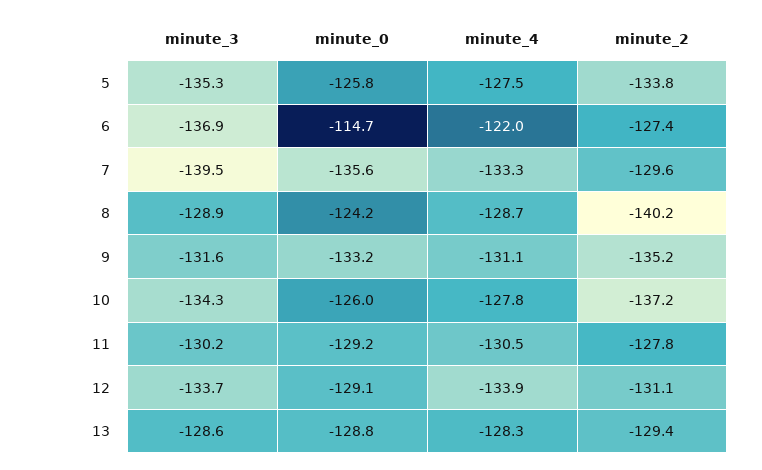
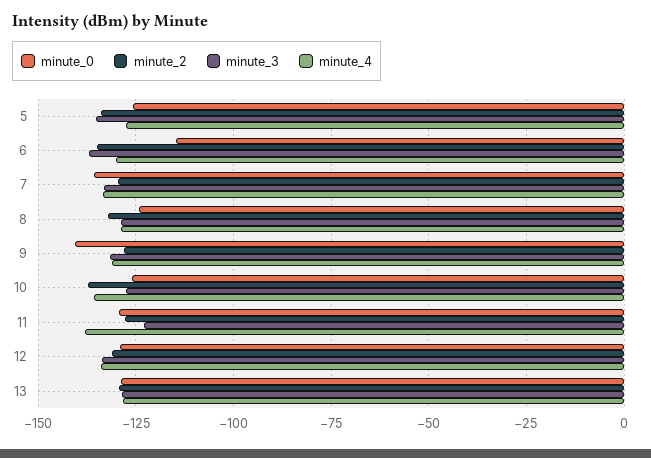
minute_4, 6: -122 -> -130
minute_2, 6: -127.4 -> -135
minute_3, 7: -139.5 -> -132.5
minute_2, 8: -140.2 -> -132.5
minute_0, 9: -133.2 -> -140
minute_2, 9: -135.2 -> -127.5
minute_3, 10: -134.3 -> -127.5
minute_4, 10: -127.8 -> -135
minute_3, 11: -130.2 -> -122.5
minute_4, 11: -130.5 -> -137.5

